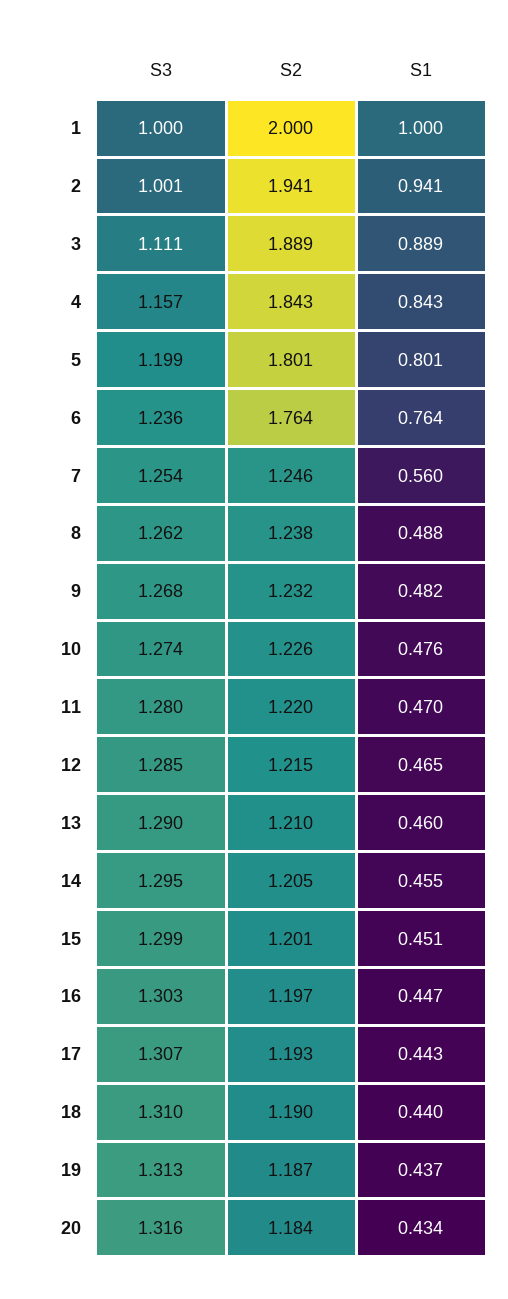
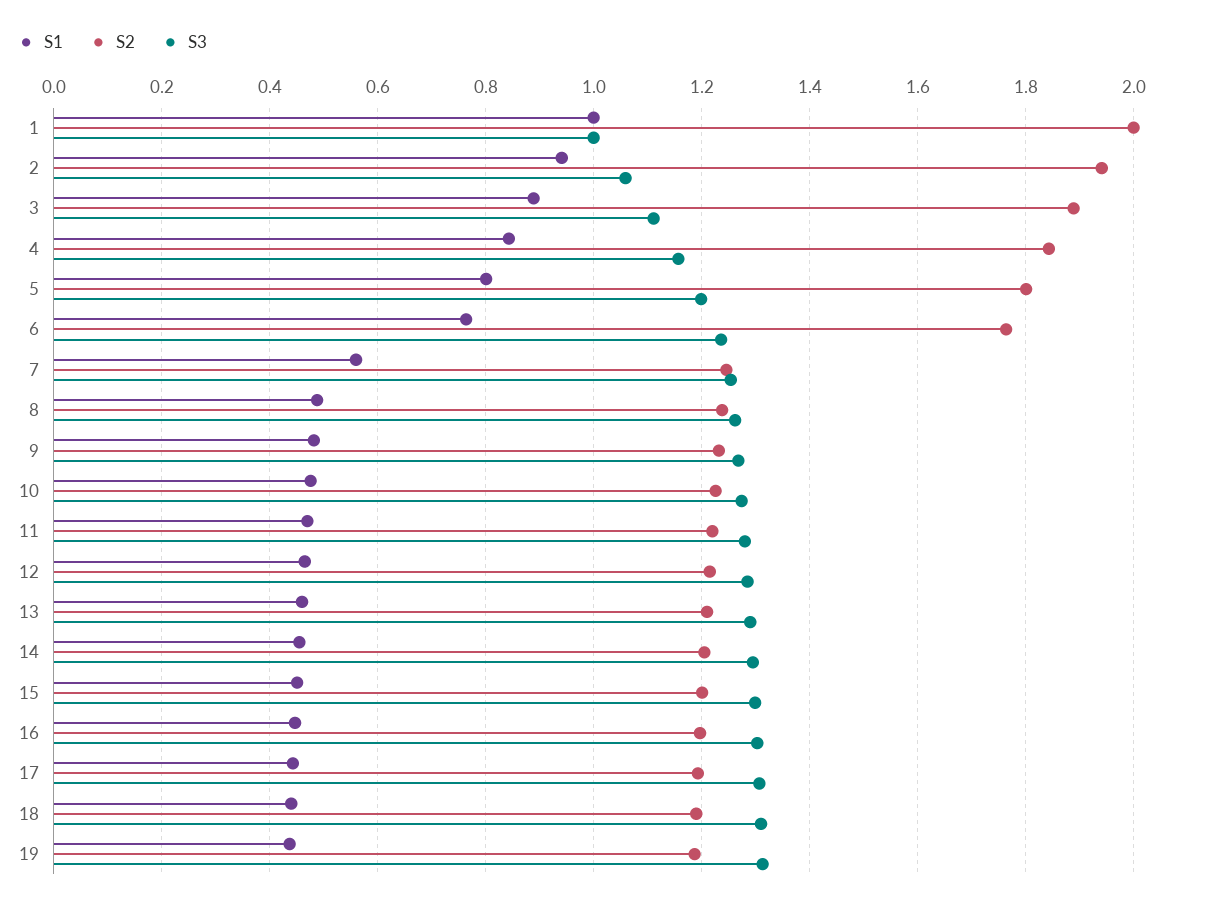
S3, 2: 1.001 -> 1.06
S3, 20: 1.316 -> none
S2, 20: 1.184 -> none
S1, 20: 0.434 -> none

